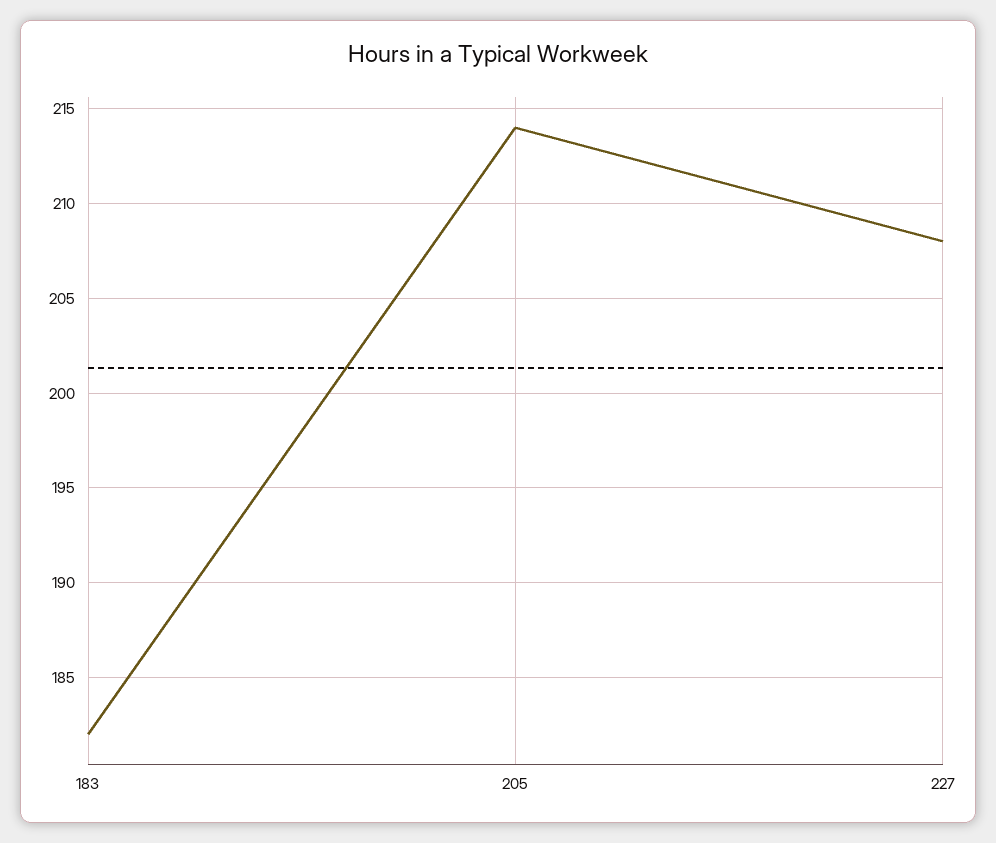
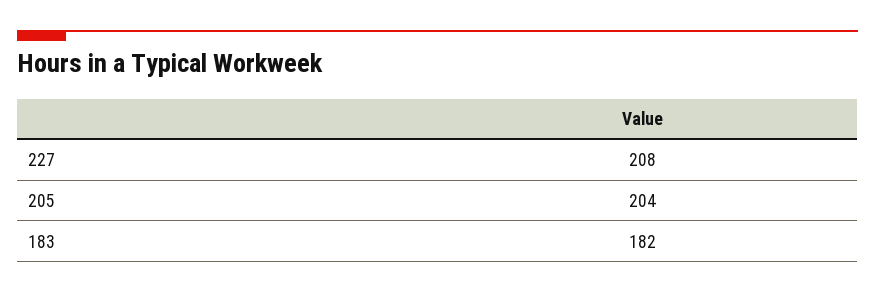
205: 214 -> 204

